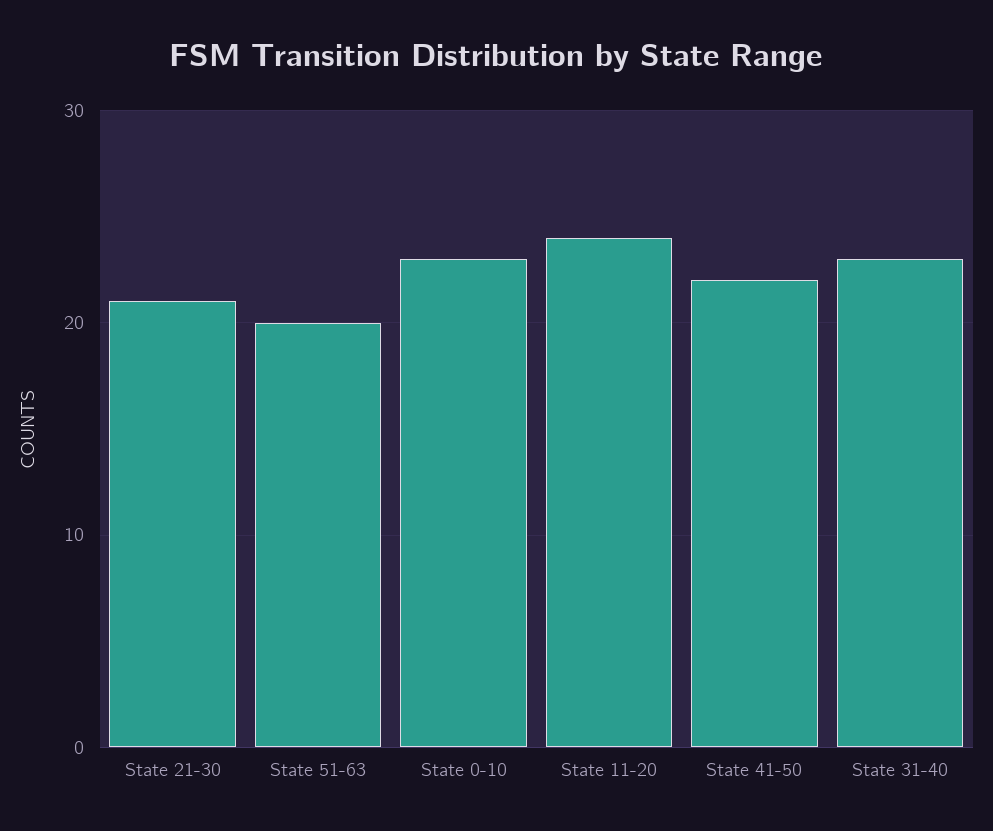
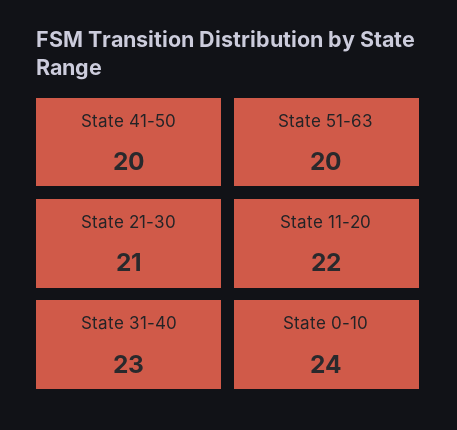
State 0-10: 23 -> 24
State 11-20: 24 -> 22
State 41-50: 22 -> 20

